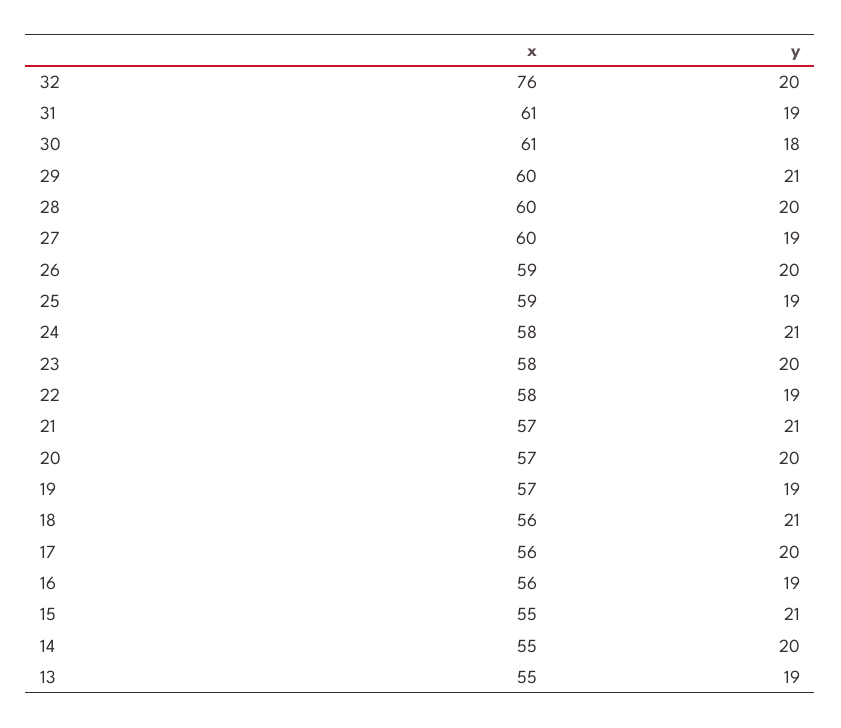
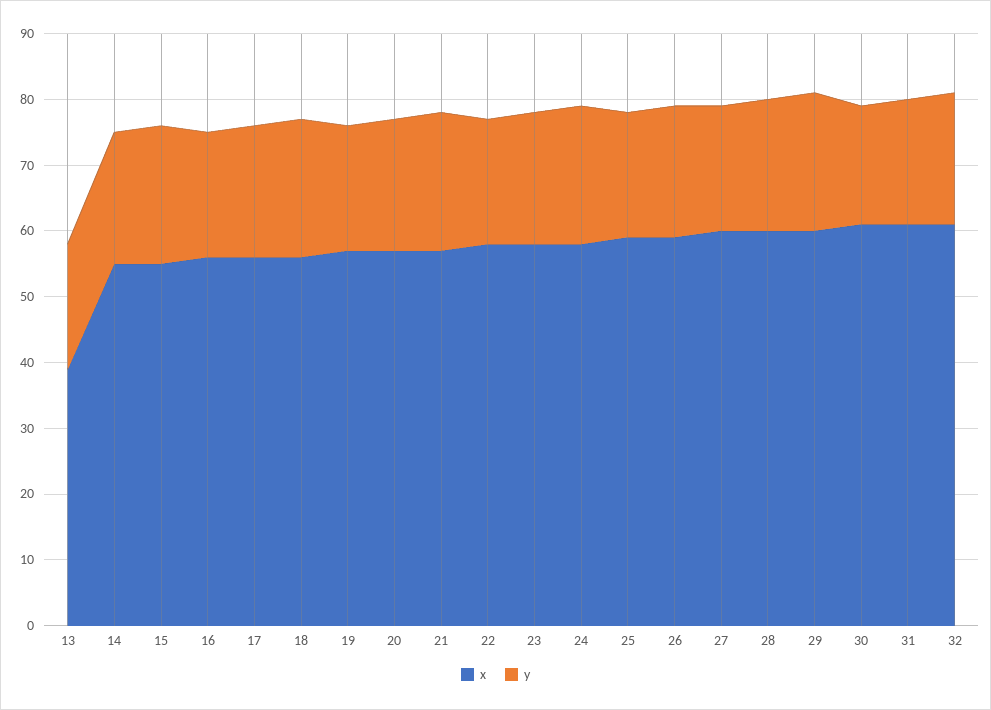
x, 32: 76 -> 60
x, 13: 55 -> 40

